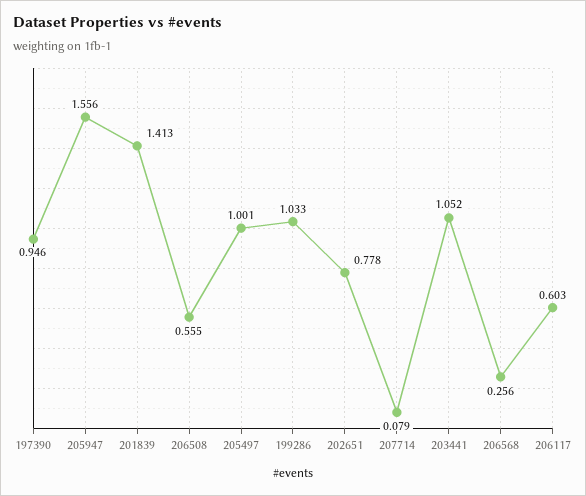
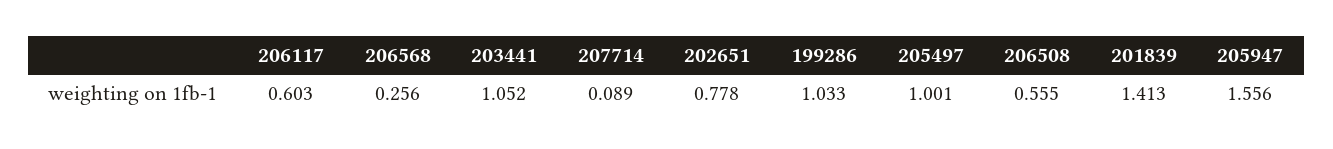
197390: 0.946 -> none
207714: 0.079 -> 0.089

